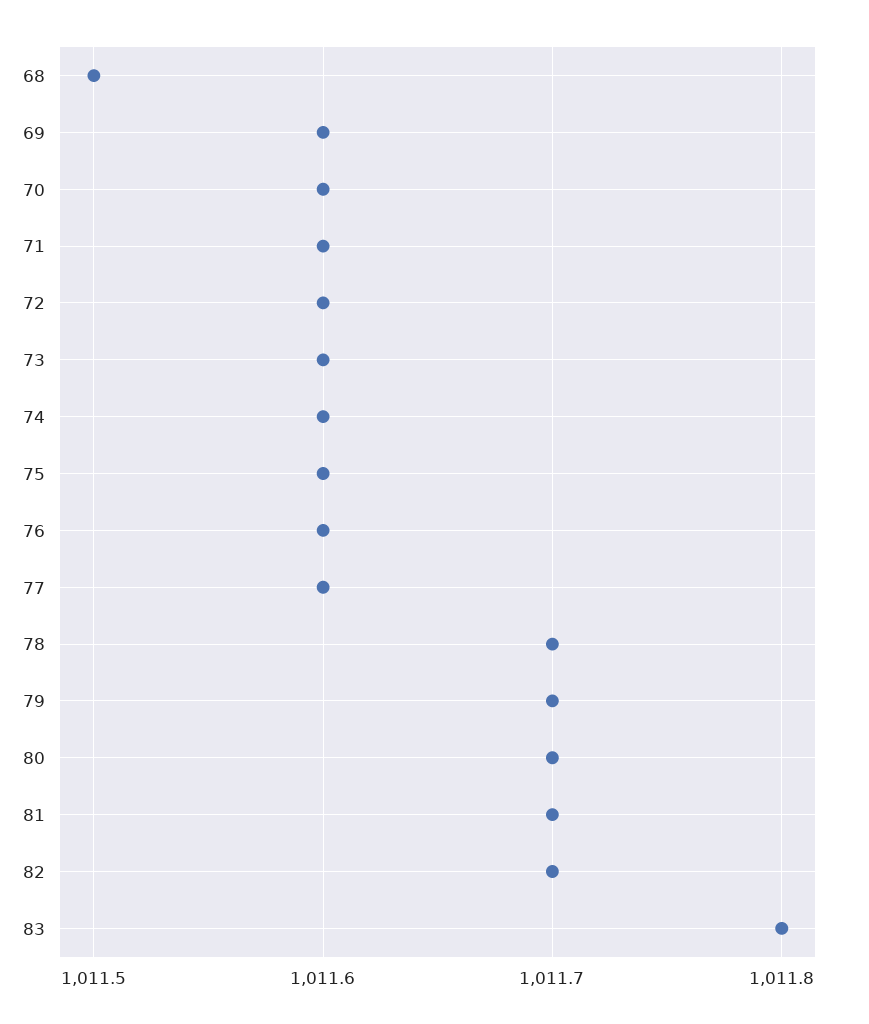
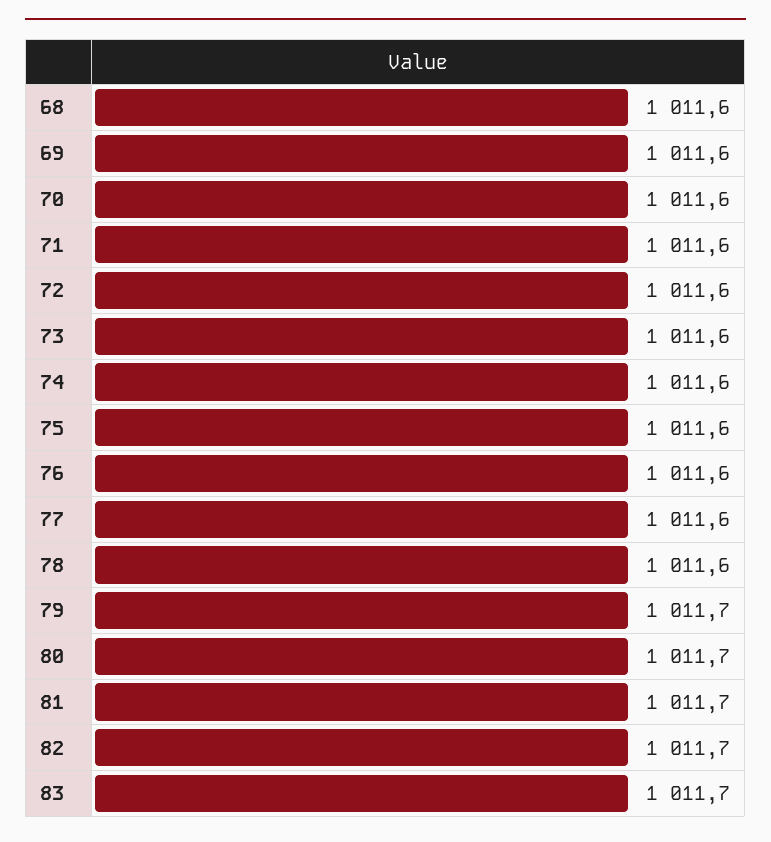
68: 1011.5 -> 1011.6
78: 1011.7 -> 1011.6
83: 1011.8 -> 1011.7

